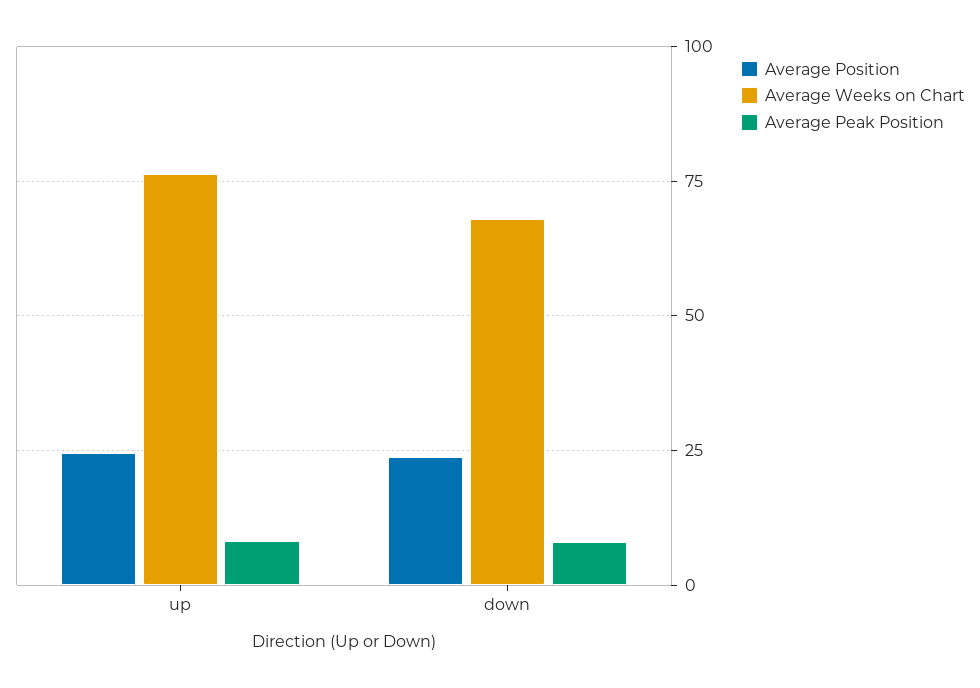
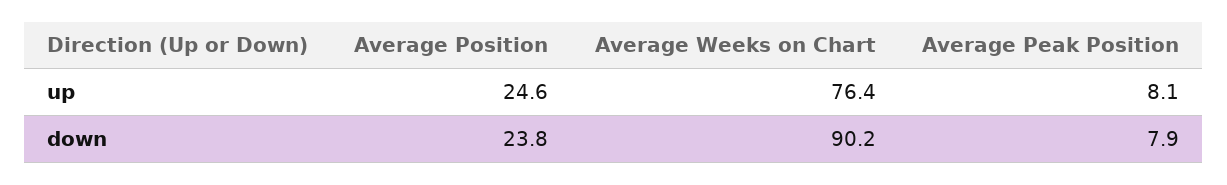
Average Weeks on Chart, down: 67.5 -> 90.2

